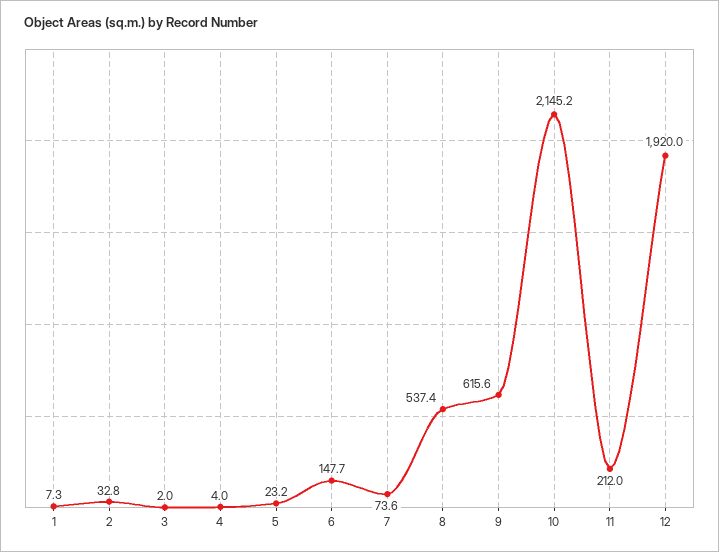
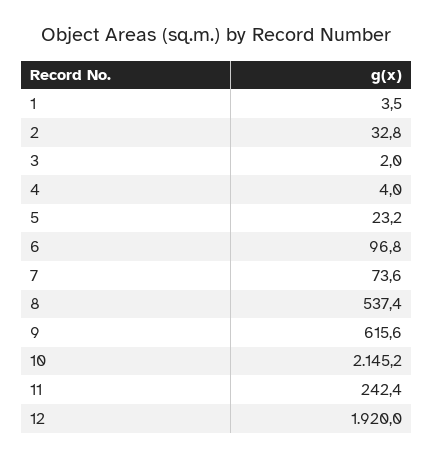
1: 7.3 -> 3.5
6: 147.7 -> 96.8
11: 212 -> 242.4

